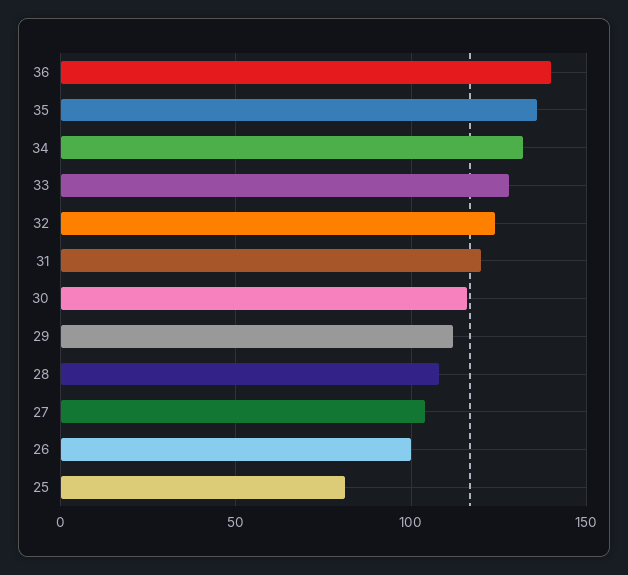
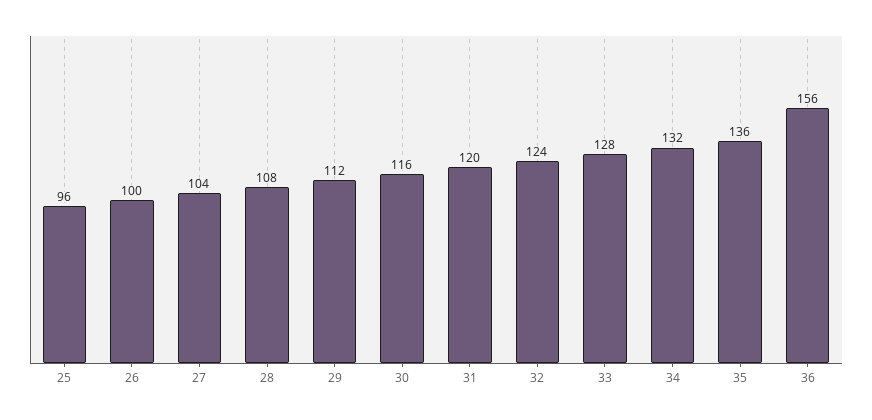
36: 140 -> 156
25: 80 -> 96

